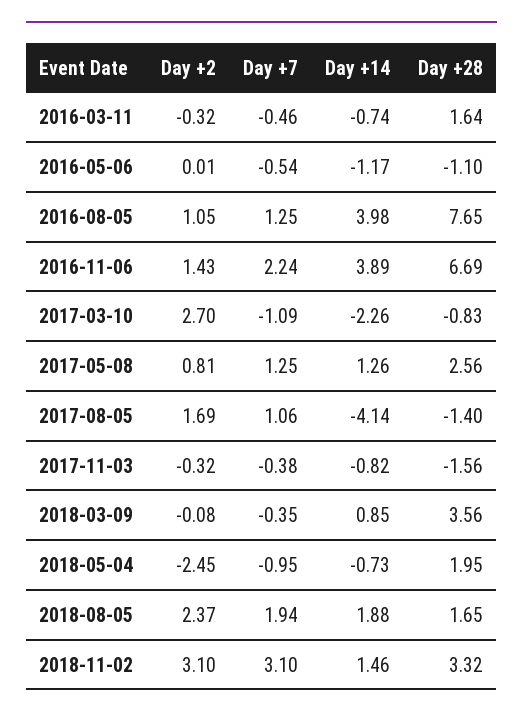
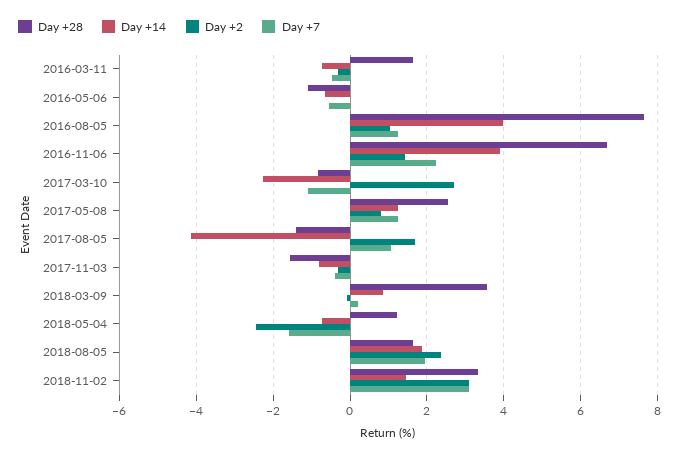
Day +14, 2016-05-06: -1.17 -> -0.6
Day +7, 2018-03-09: -0.35 -> 0.2
Day +7, 2018-05-04: -0.95 -> -1.6
Day +28, 2018-05-04: 1.95 -> 1.2

